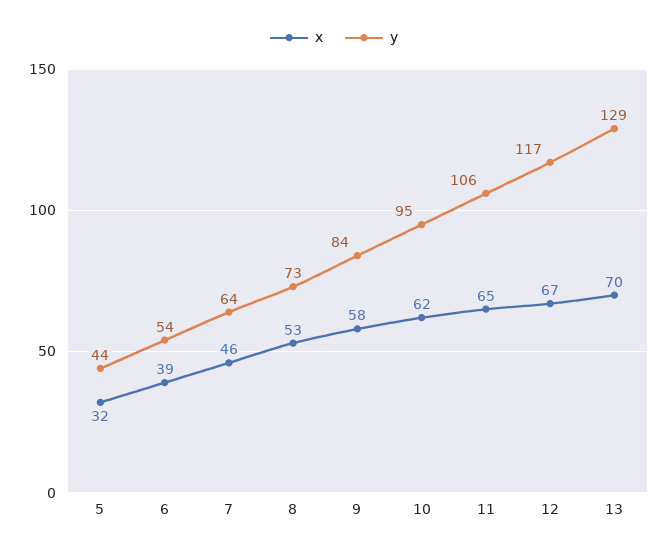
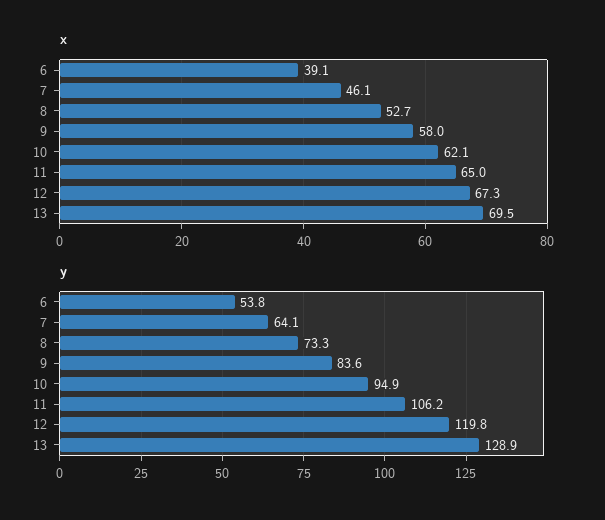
x, 5: 32 -> none
y, 5: 44 -> none
y, 12: 117 -> 119.8

